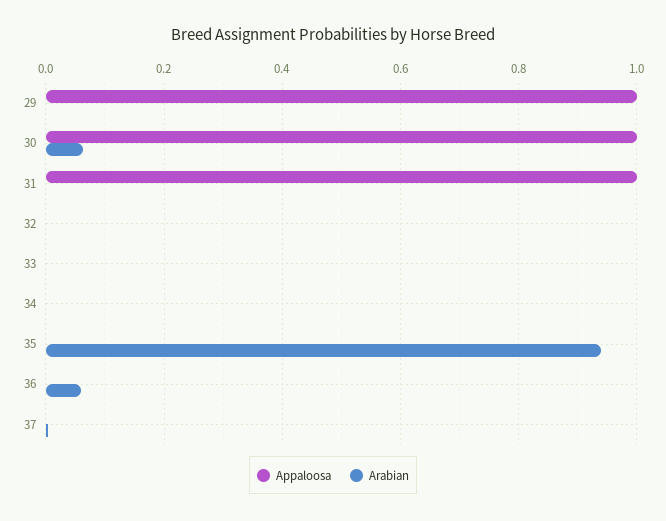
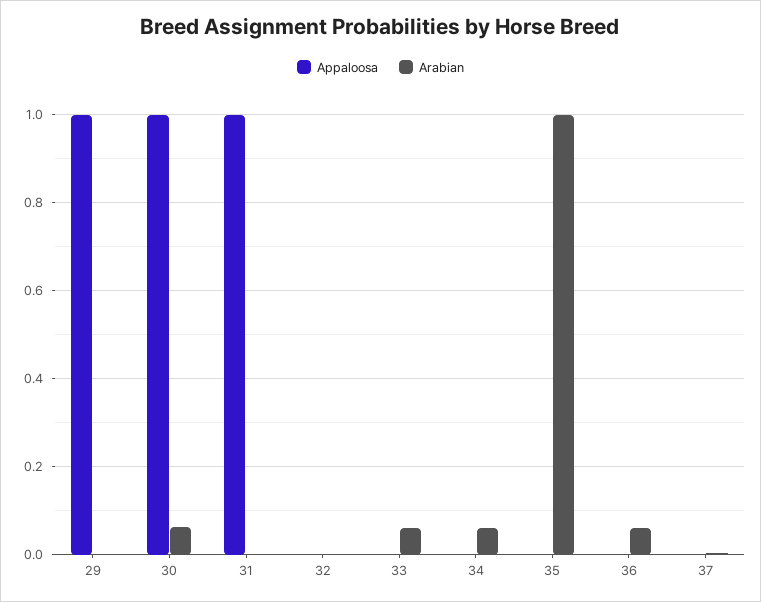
Arabian, 33: 0 -> 0.06
Arabian, 34: 0 -> 0.06
Arabian, 35: 0.94 -> 1

